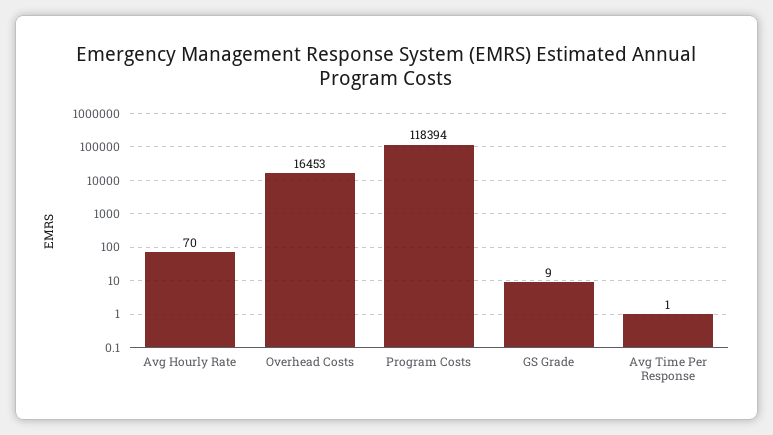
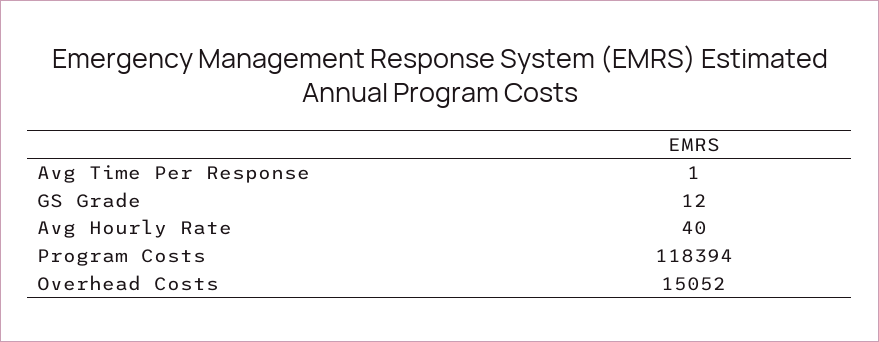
Avg Hourly Rate: 70 -> 40
Overhead Costs: 16453 -> 15052
GS Grade: 9 -> 12

